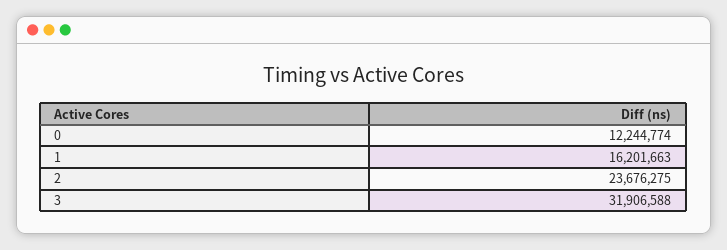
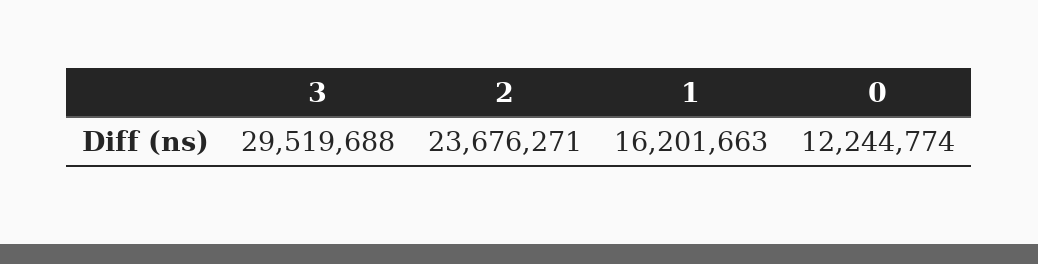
2: 23676275 -> 23676271
3: 31906588 -> 29519688

